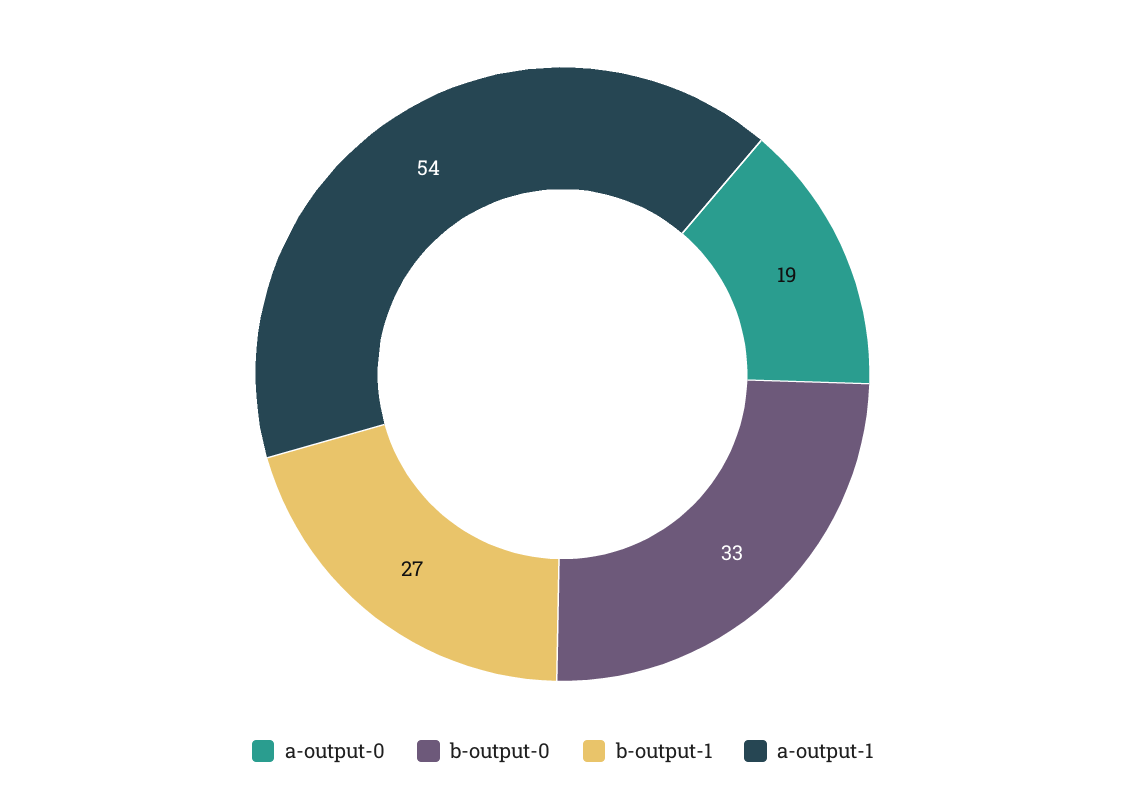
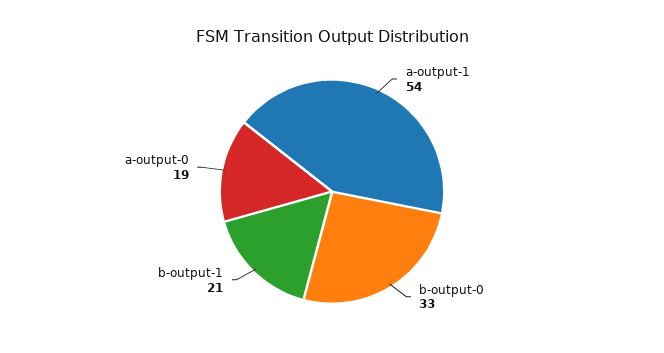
b-output-1: 27 -> 21

